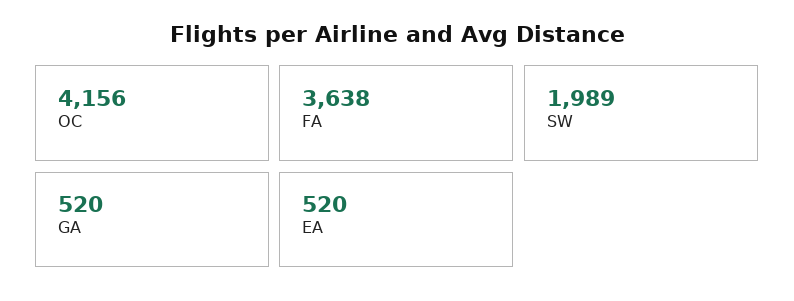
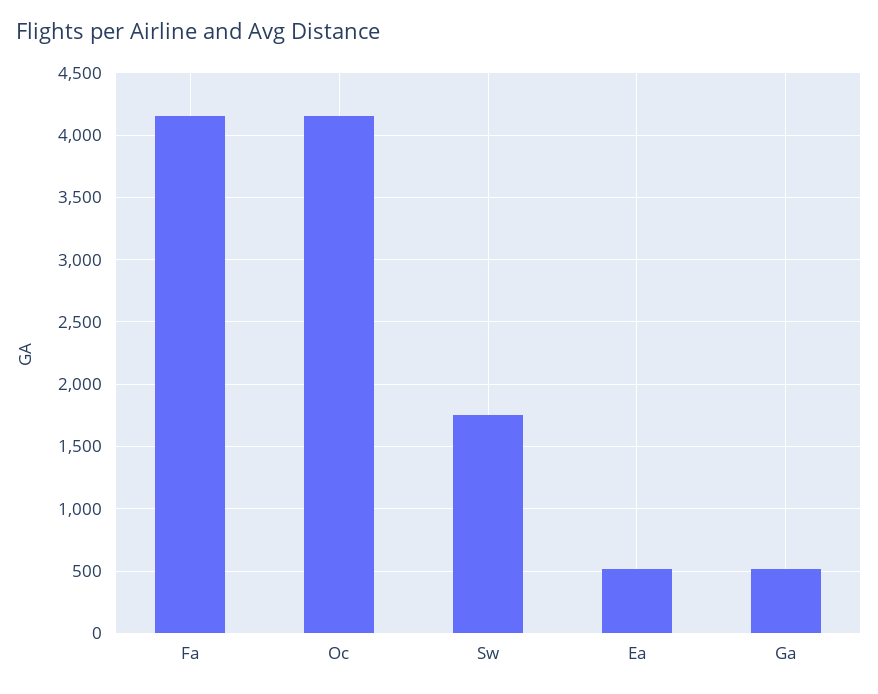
FA: 3638 -> 4150
SW: 1989 -> 1750

